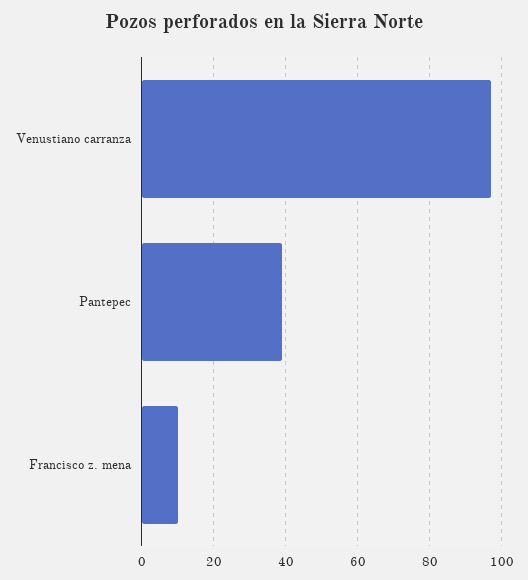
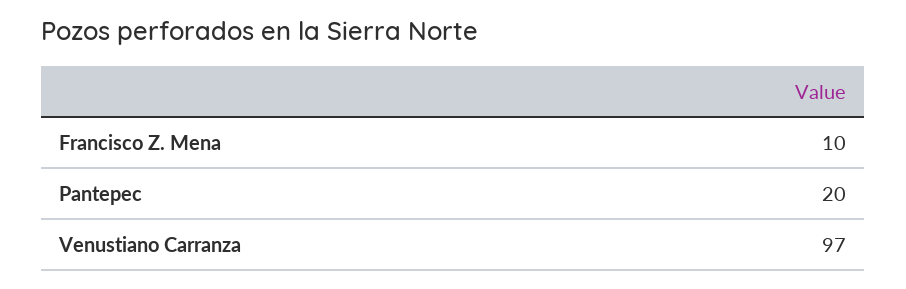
Pantepec: 40 -> 20

